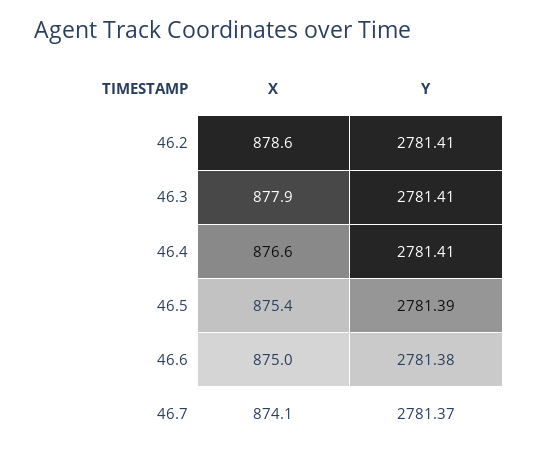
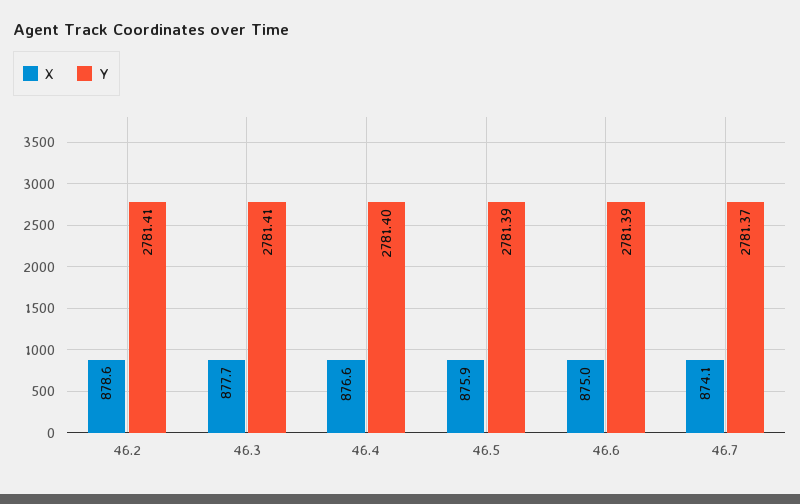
X, 46.3: 877.9 -> 877.7
Y, 46.4: 2781.41 -> 2781.4
X, 46.5: 875.4 -> 875.9
Y, 46.6: 2781.38 -> 2781.39

